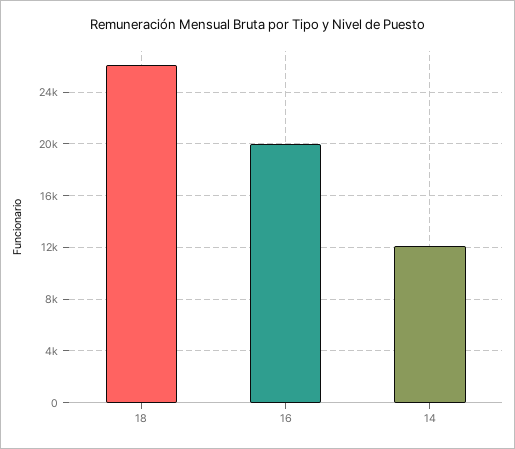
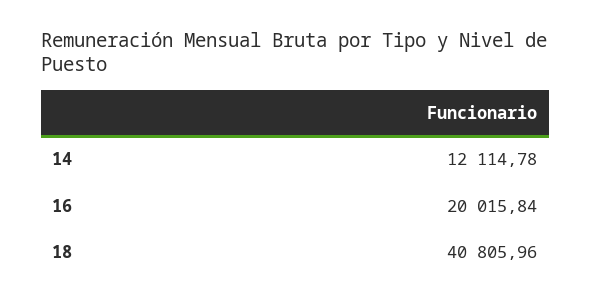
18: 26000 -> 40805.96

